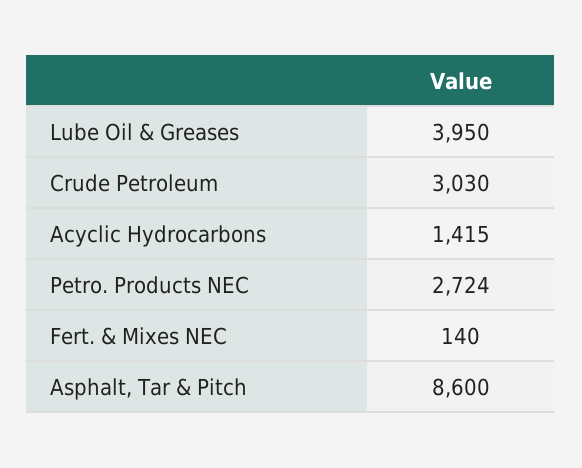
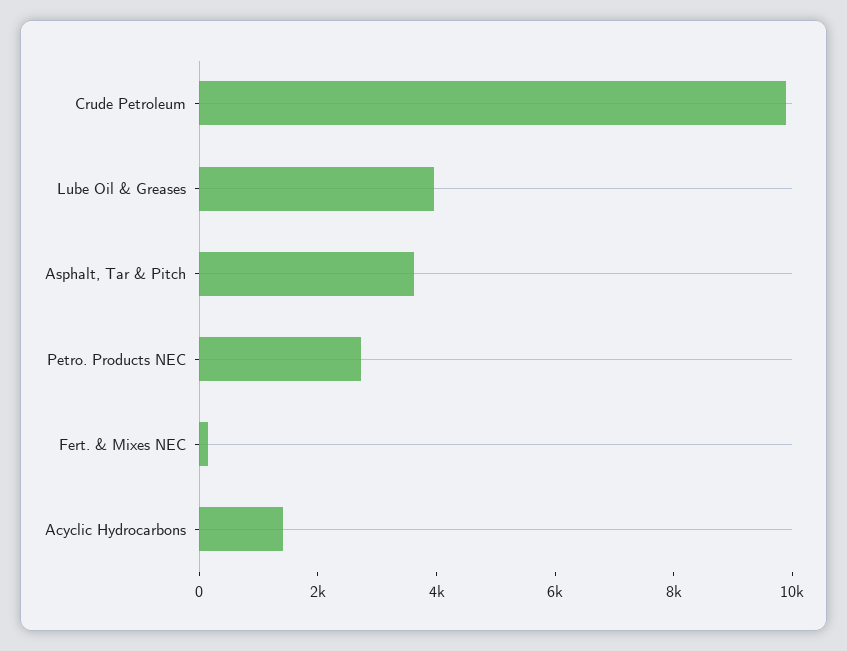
Crude Petroleum: 3030 -> 10000
Asphalt, Tar & Pitch: 8600 -> 3500

